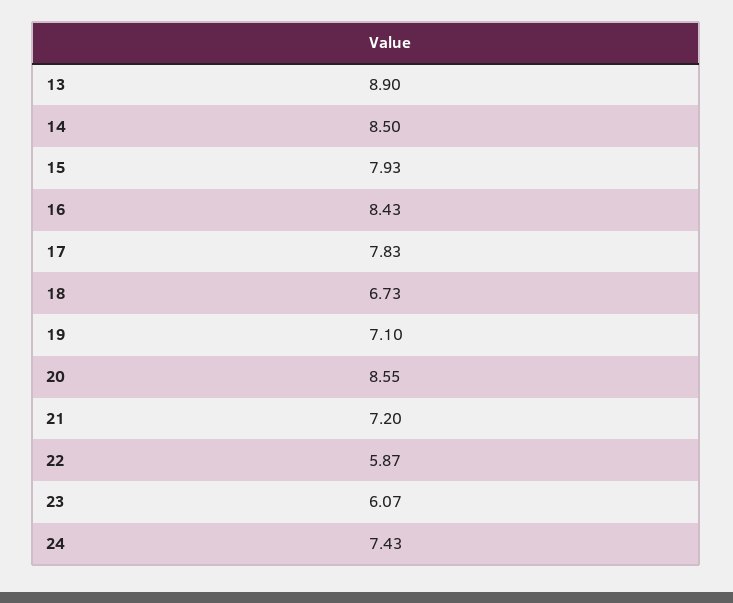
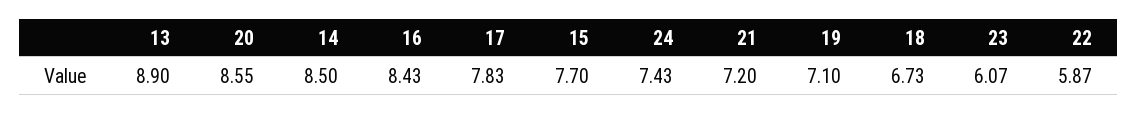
15: 7.93 -> 7.7

